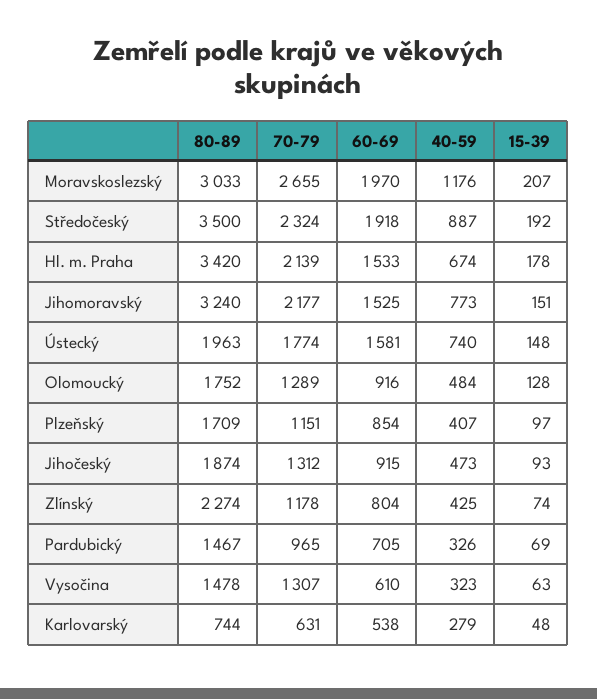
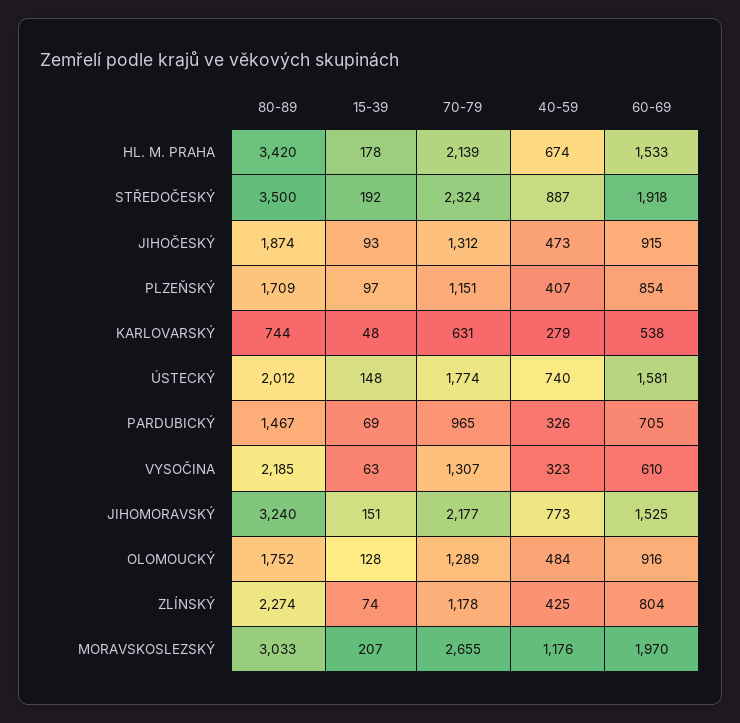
80-89, Ústecký: 1963 -> 2012
80-89, Vysočina: 1478 -> 2185

